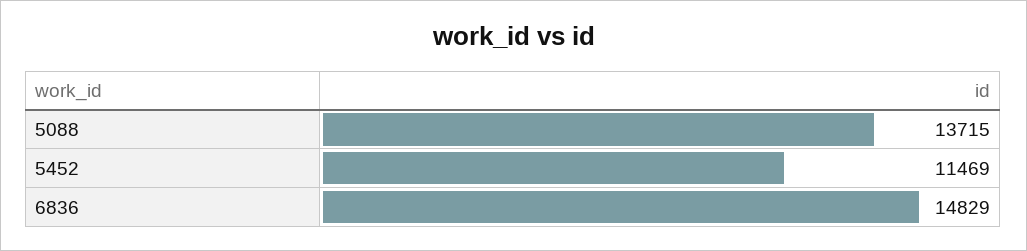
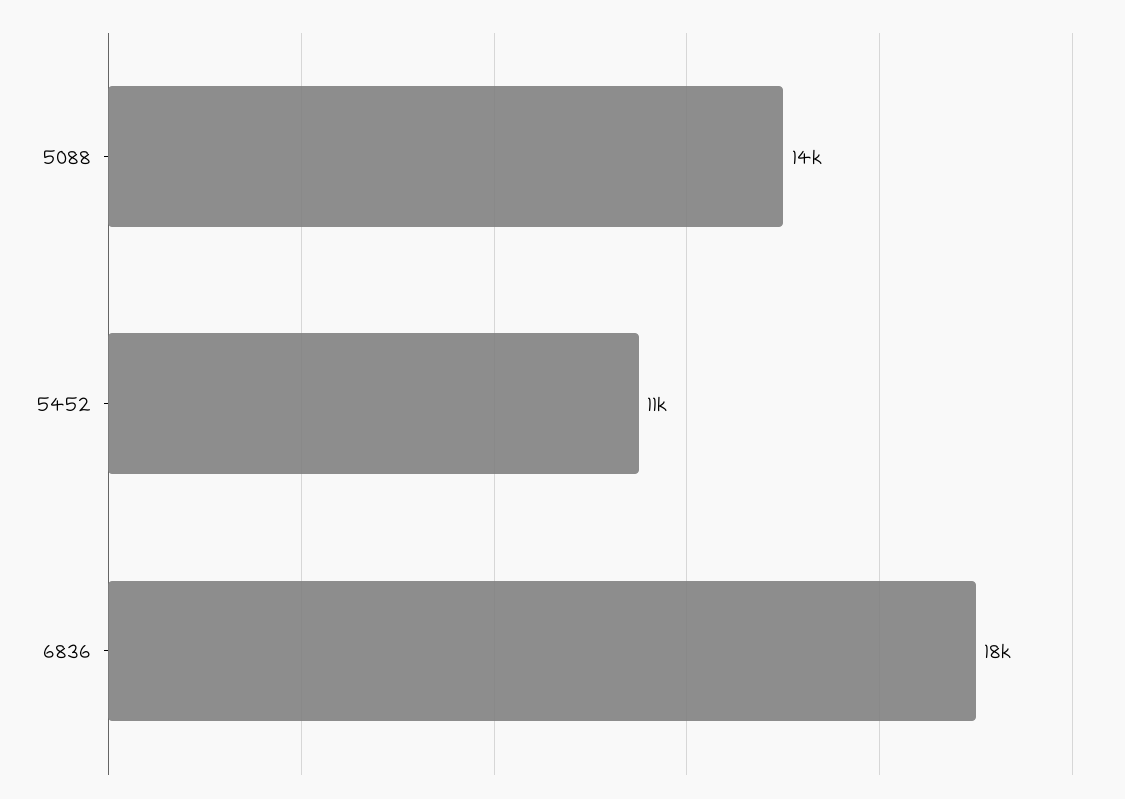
6836: 14829 -> 18000

